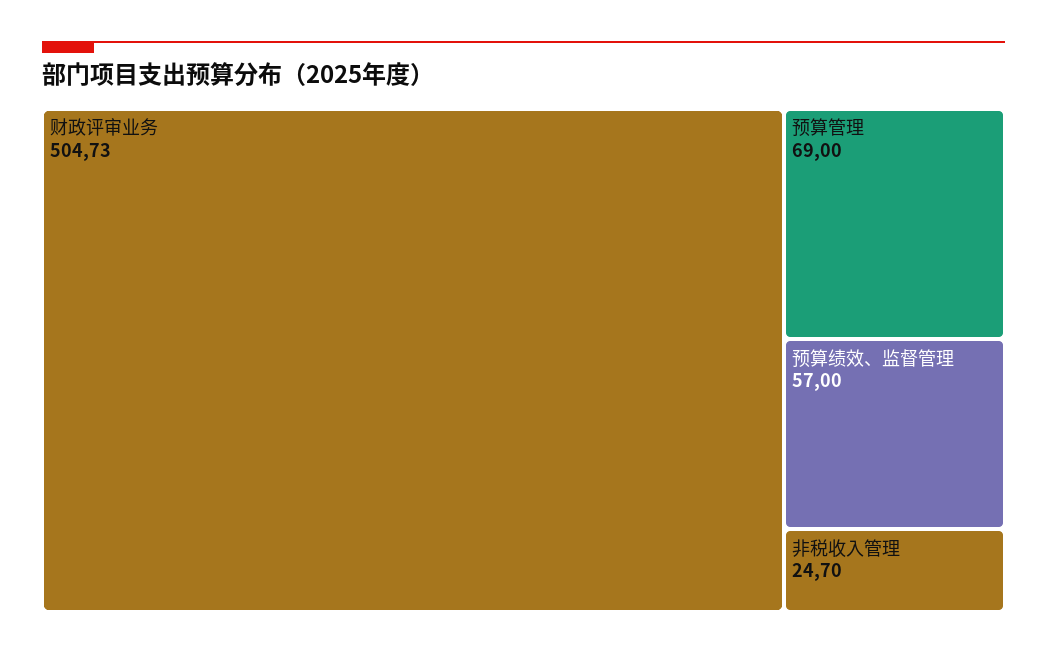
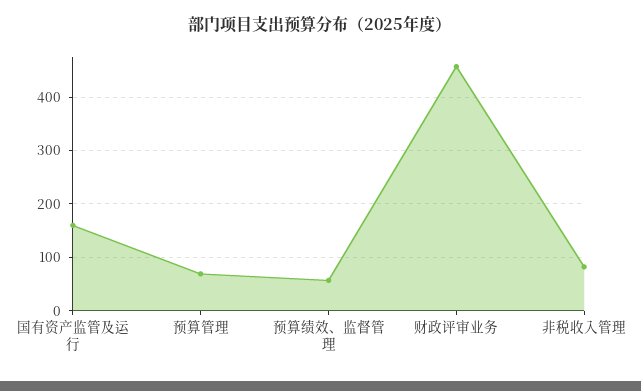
财政评审业务: 504.73 -> 460
非税收入管理: 24.7 -> 80
国有资产监管及运行: none -> 160

